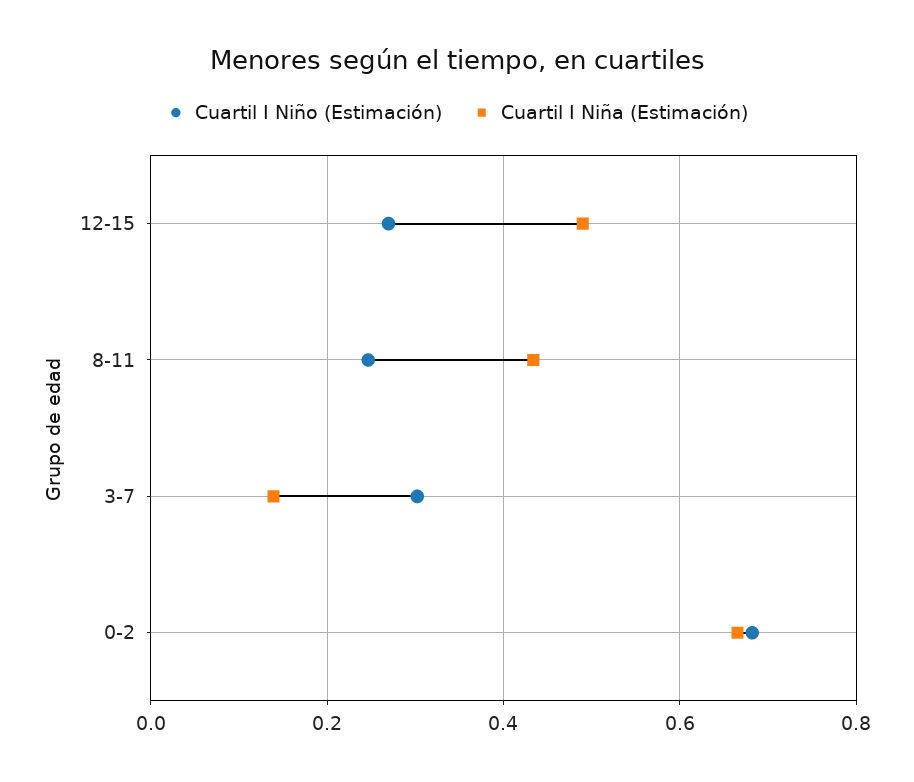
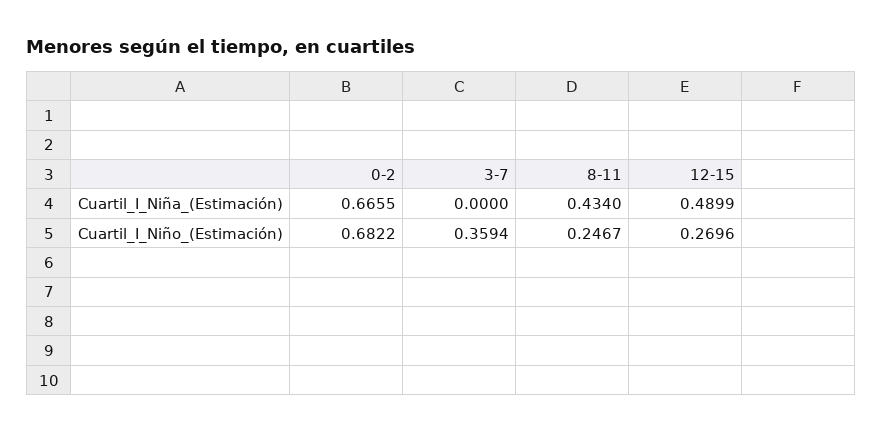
Cuartil I Niño (Estimación), 3-7: 0.3 -> 0.3594
Cuartil I Niña (Estimación), 3-7: 0.14 -> 0

